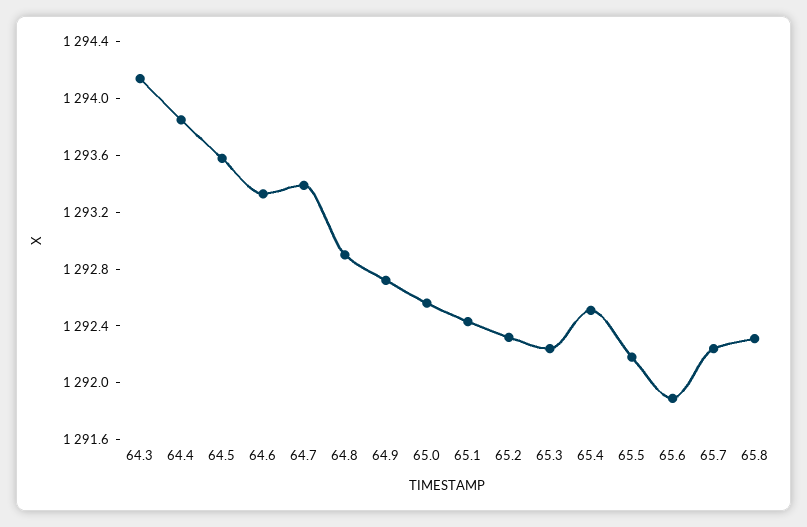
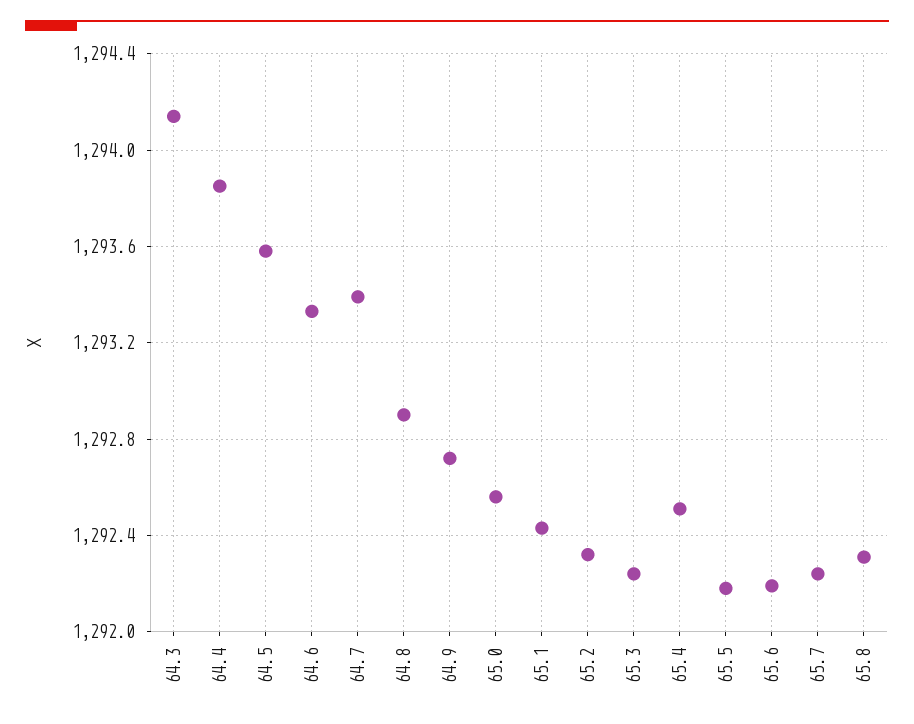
65.6: 1291.9 -> 1292.2

